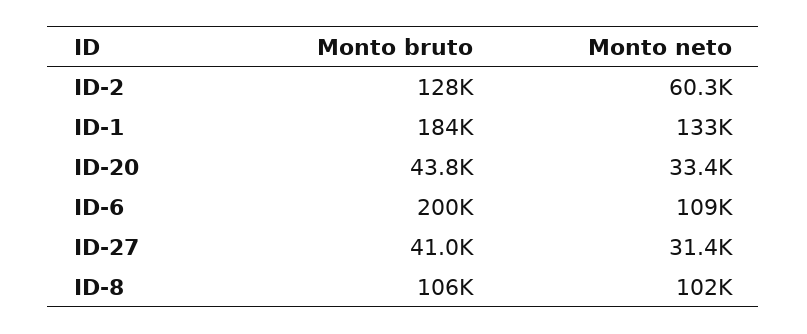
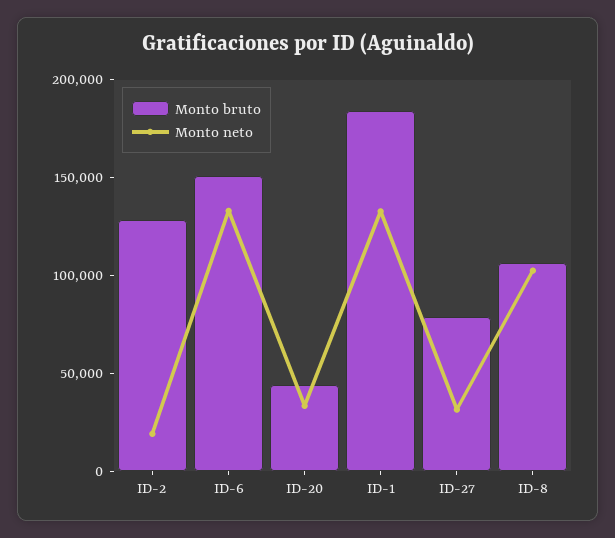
Monto neto, ID-2: 60300 -> 20000
Monto bruto, ID-6: 200000 -> 150000
Monto neto, ID-6: 109000 -> 130000
Monto bruto, ID-27: 41000 -> 80000

